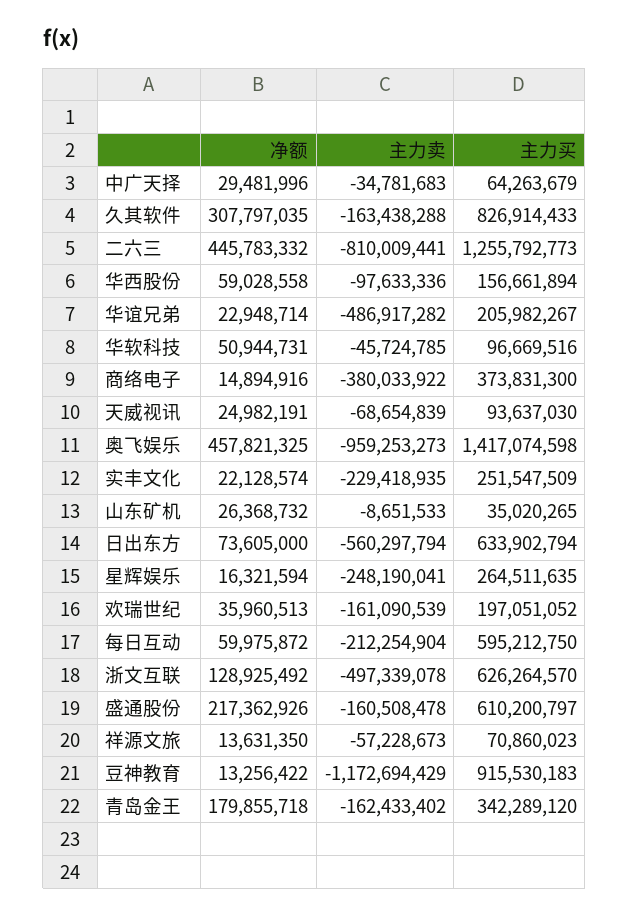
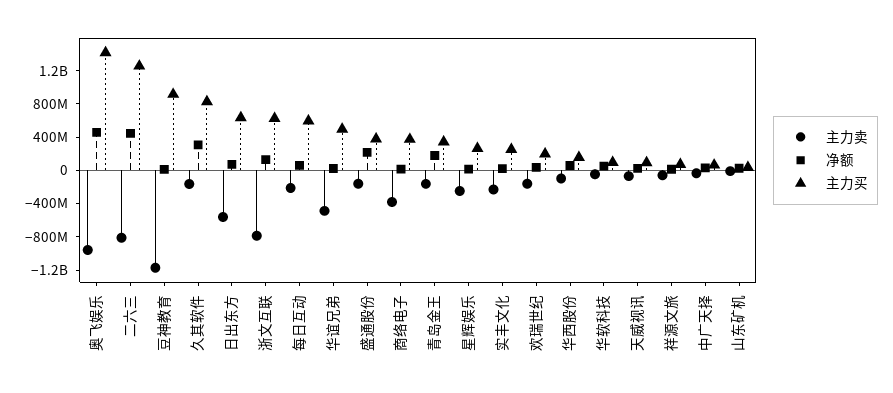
主力买, 华谊兄弟: 205982267 -> 500000000
主力卖, 浙文互联: -497339078 -> -800000000
主力买, 盛通股份: 610200797 -> 400000000

